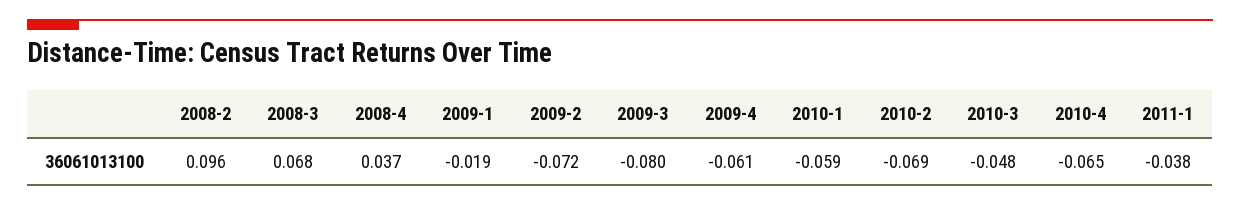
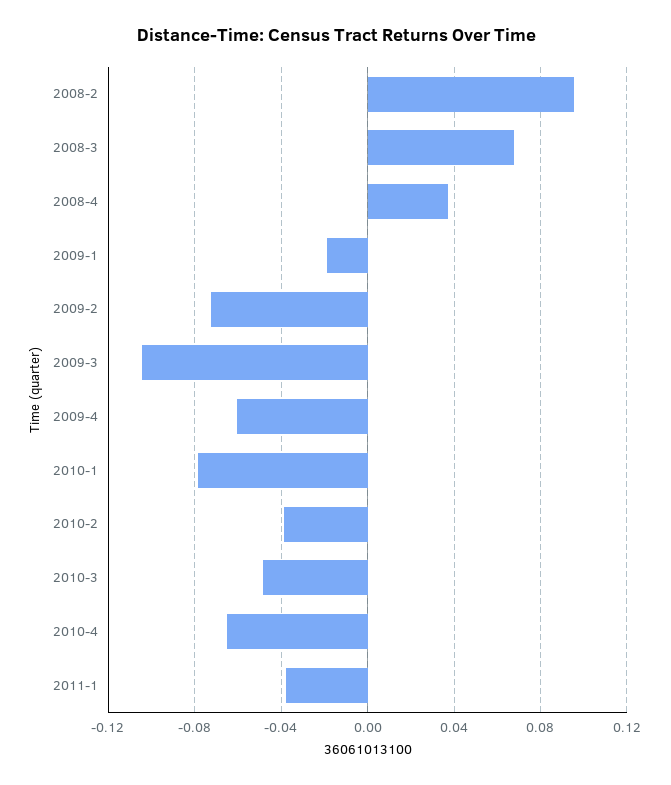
2009-3: -0.08 -> -0.105
2010-1: -0.059 -> -0.08
2010-2: -0.069 -> -0.04

